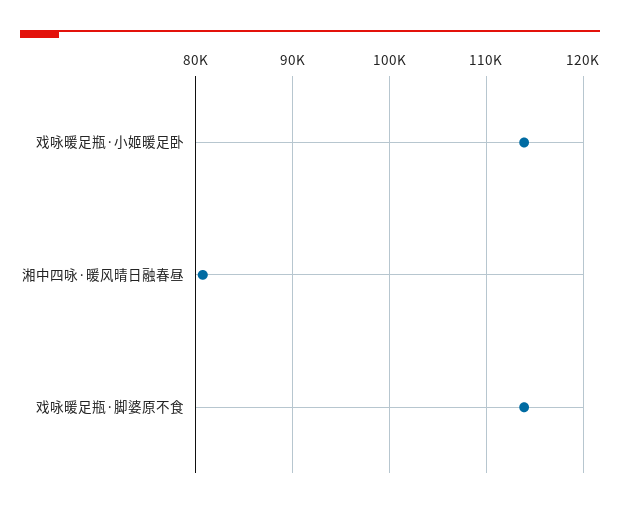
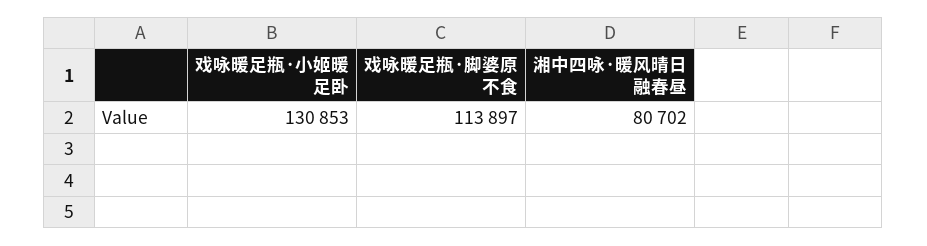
戏咏暖足瓶·小姬暖足卧: 114000 -> 130853

